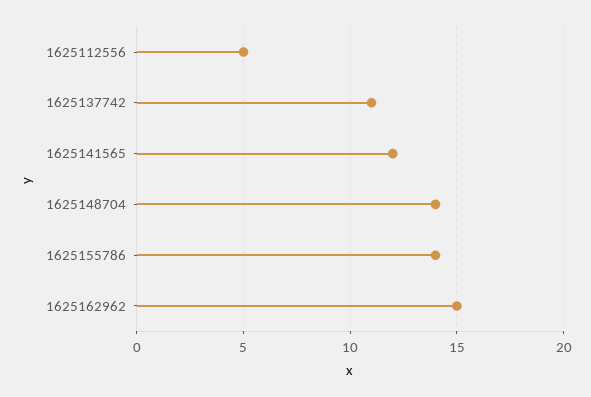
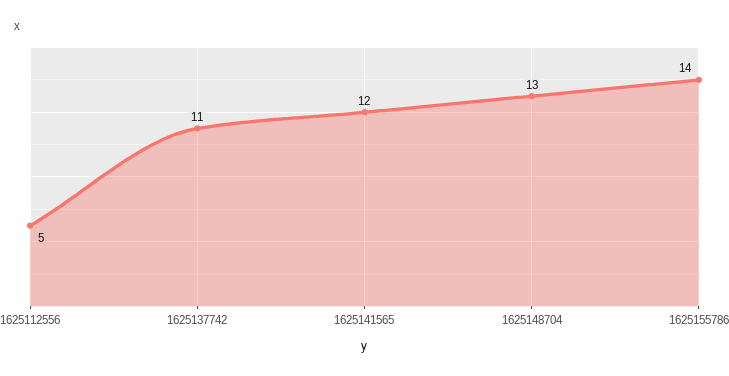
1625148704: 14 -> 13
1625162962: 15 -> none

